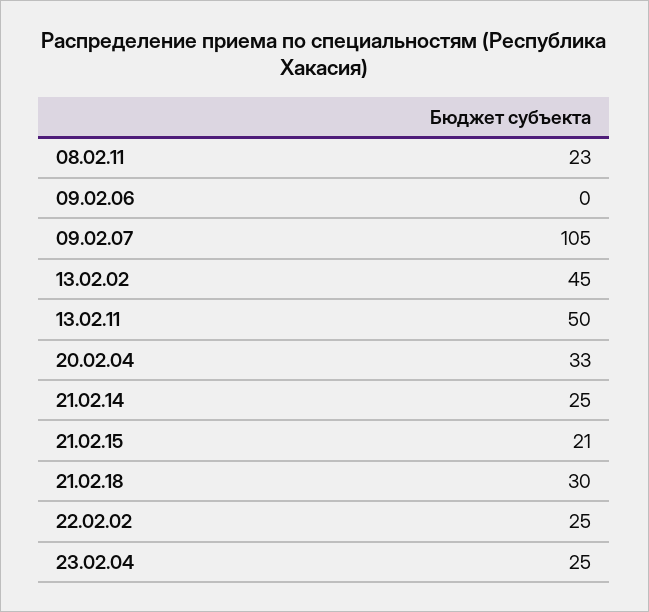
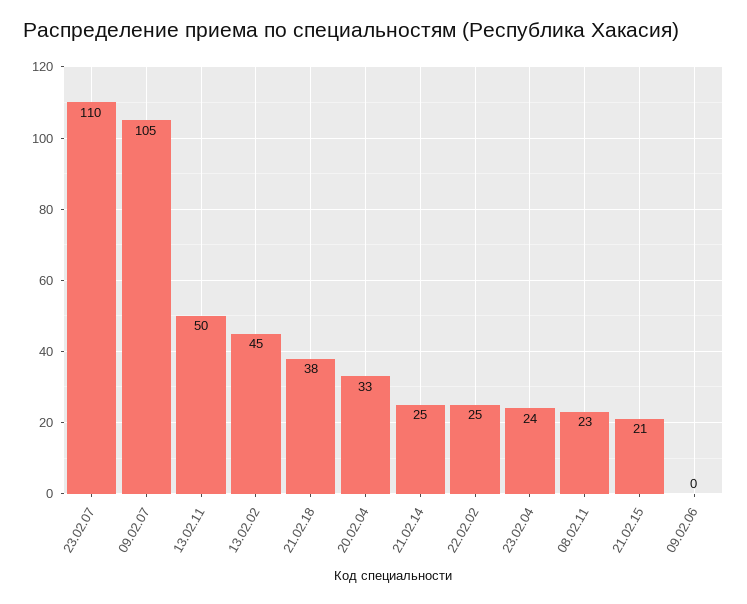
21.02.18: 30 -> 38
23.02.04: 25 -> 24
23.02.07: none -> 110

